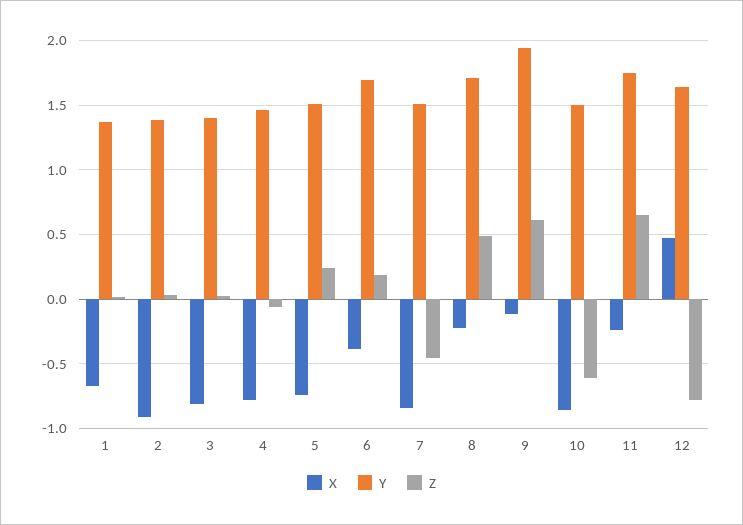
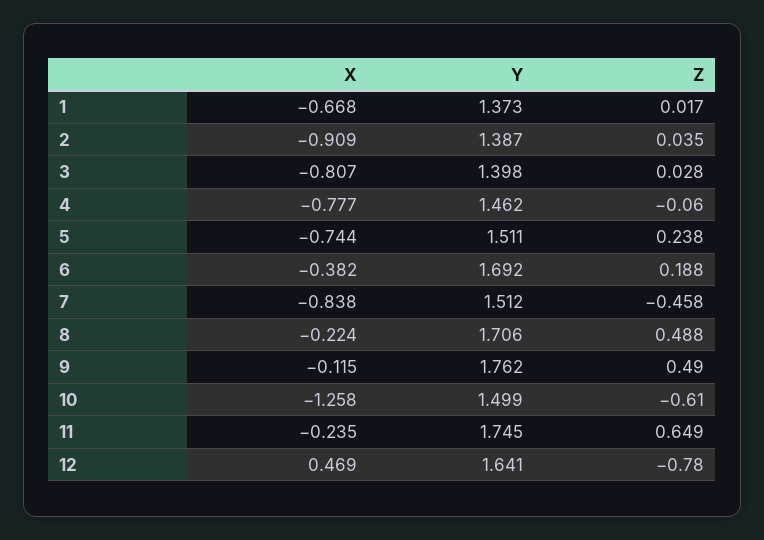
Y, 9: 1.95 -> 1.762
Z, 9: 0.6 -> 0.49
X, 10: -0.85 -> -1.258

